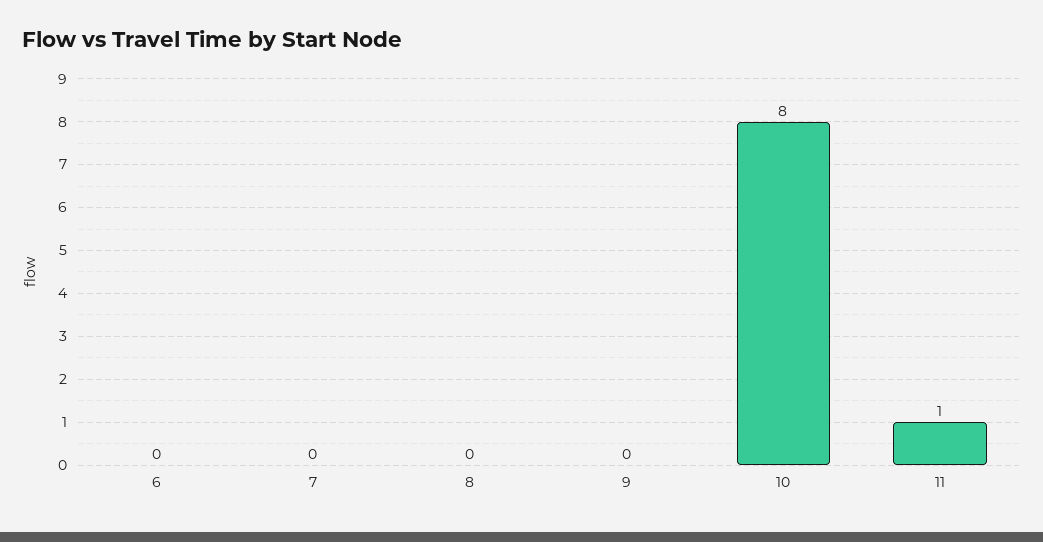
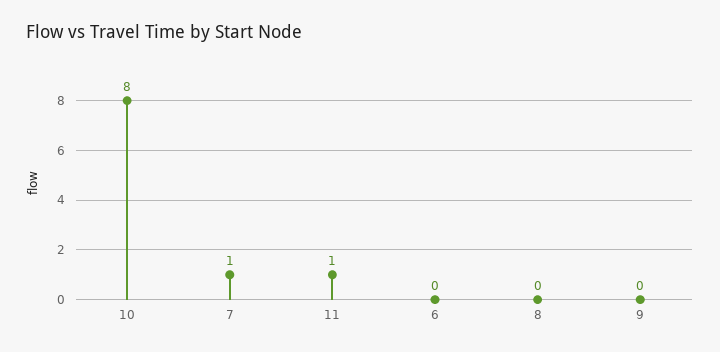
7: 0 -> 1

